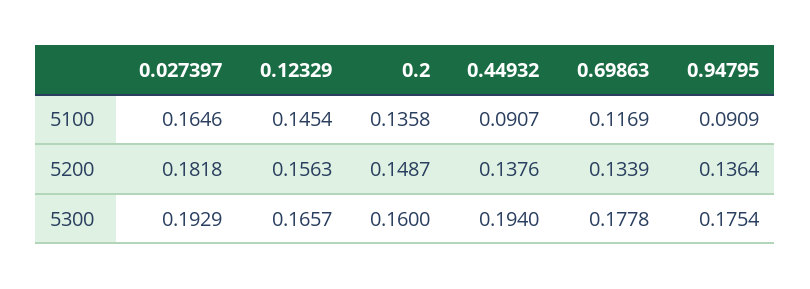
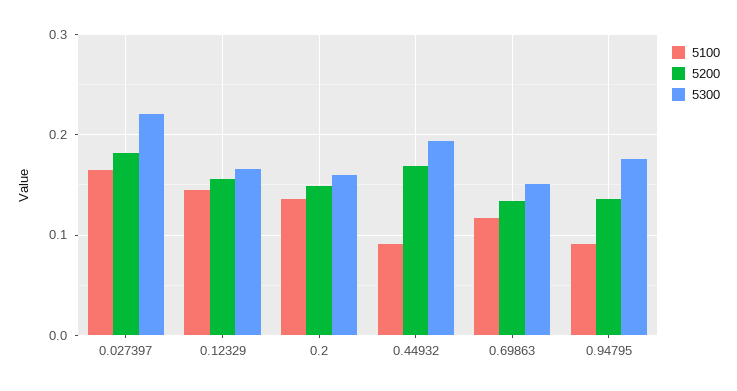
5200, 0.44932: 0.1376 -> 0.17
5300, 0.027397: 0.1929 -> 0.22
5300, 0.69863: 0.1778 -> 0.15

